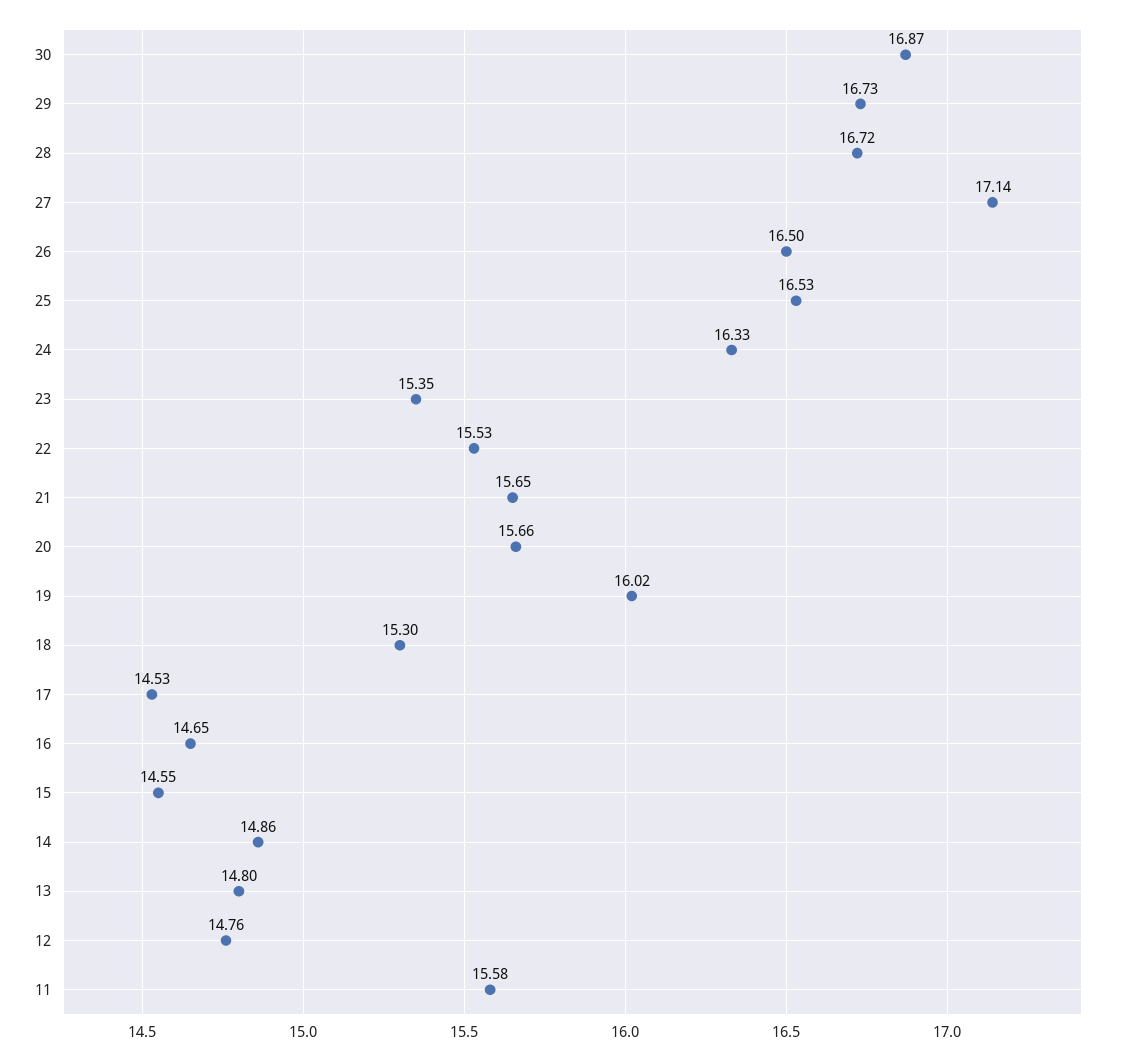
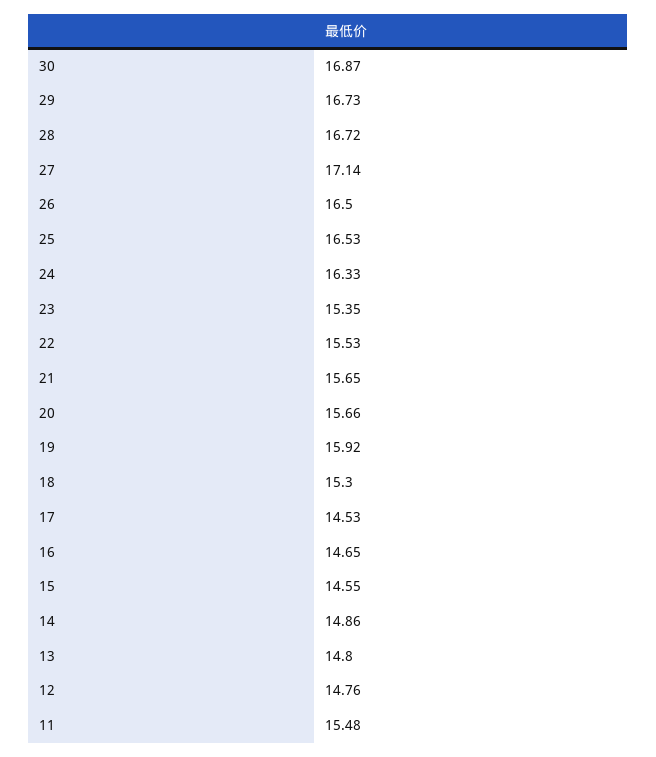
19: 16.02 -> 15.92
11: 15.58 -> 15.48

